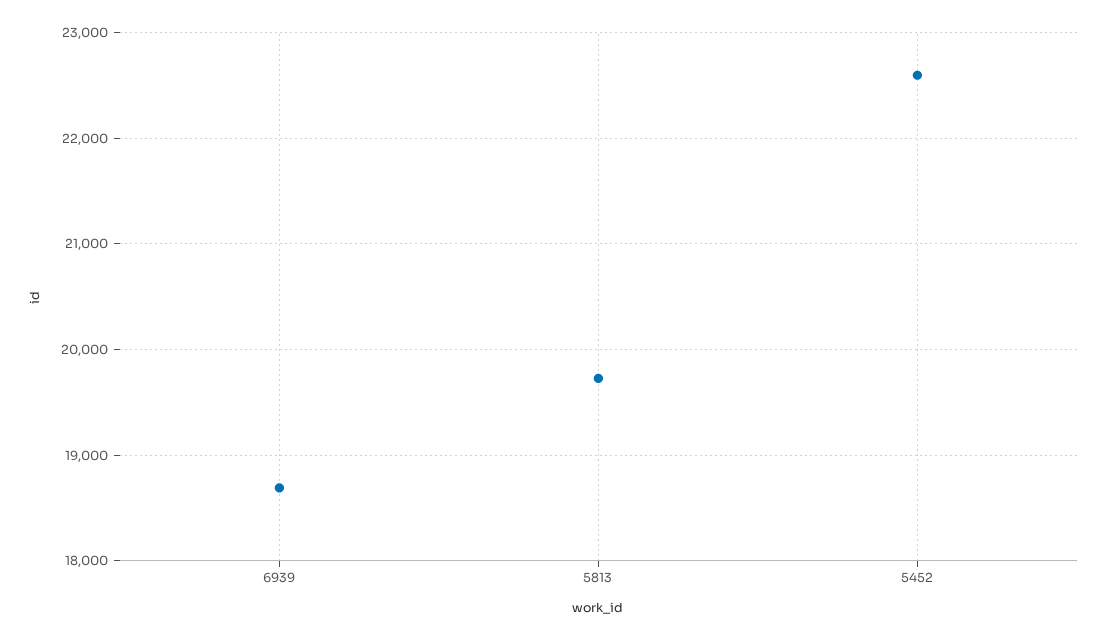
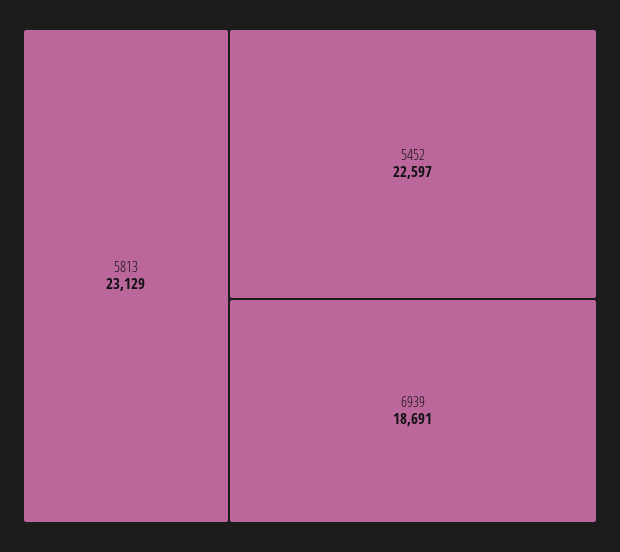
5813: 19700 -> 23129

